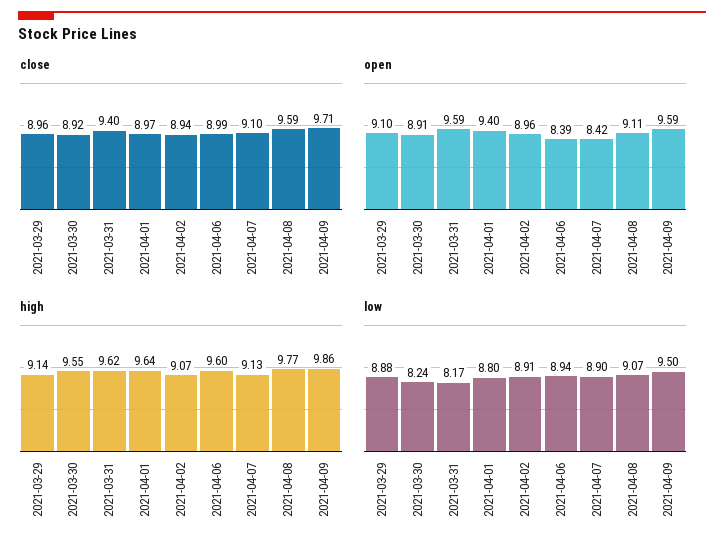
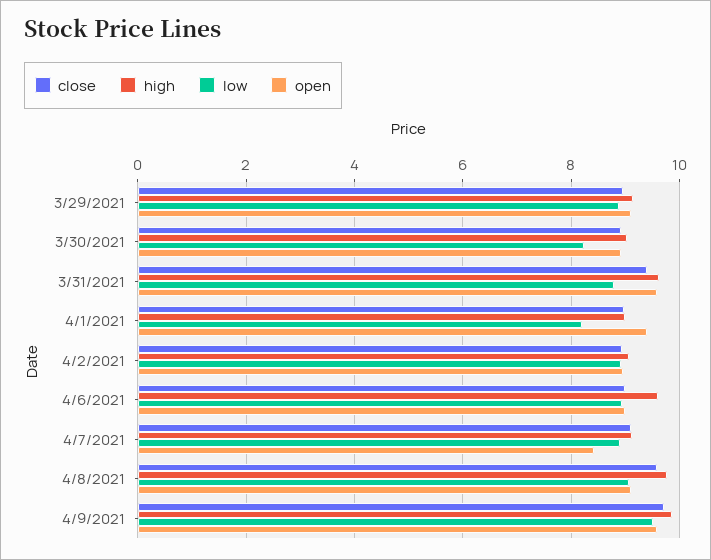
open, 2021-04-06: 8.39 -> 9
high, 2021-03-30: 9.55 -> 9
high, 2021-04-01: 9.64 -> 9
low, 2021-03-31: 8.17 -> 8.8
low, 2021-04-01: 8.8 -> 8.2

